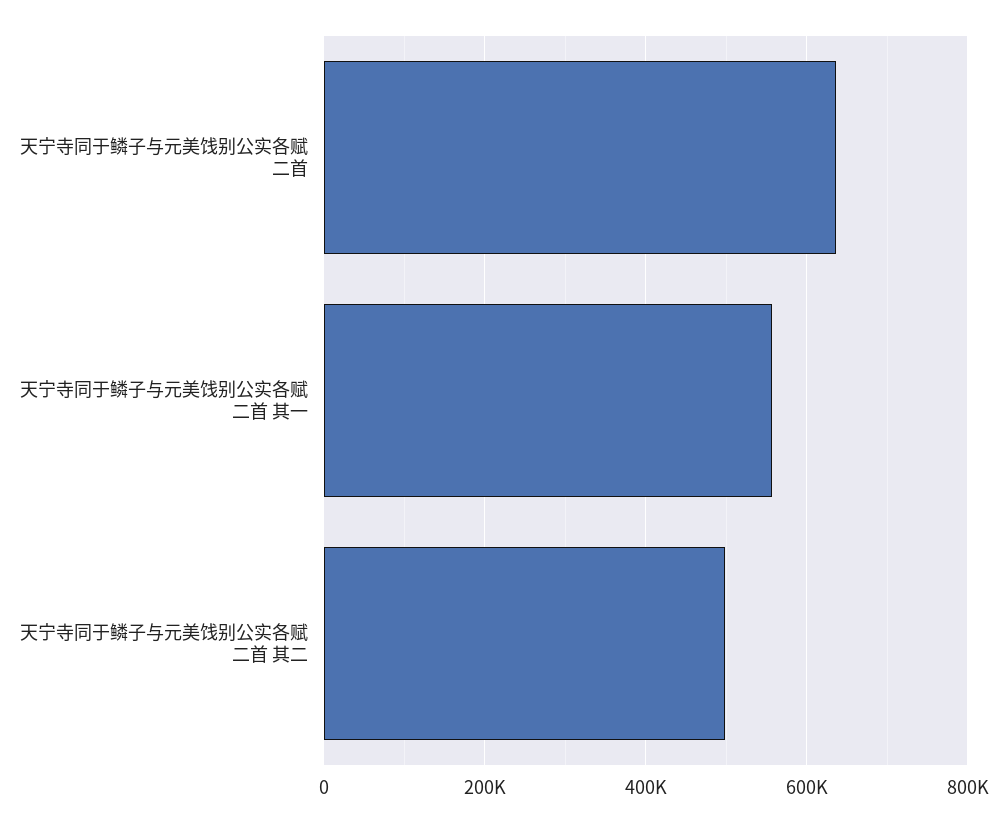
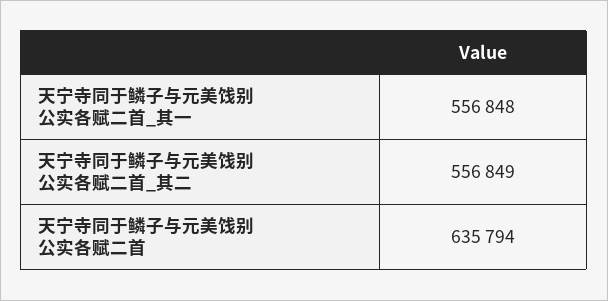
天宁寺同于鳞子与元美饯别公实各赋二首 其二: 500000 -> 556849

